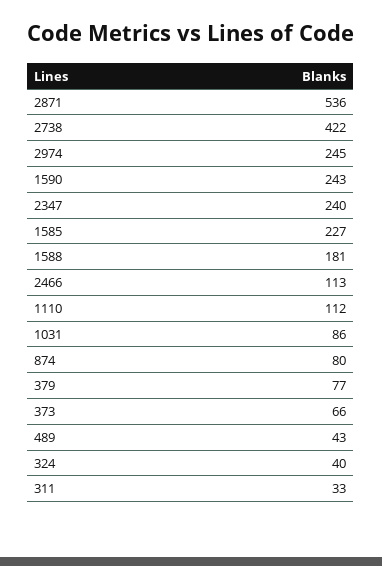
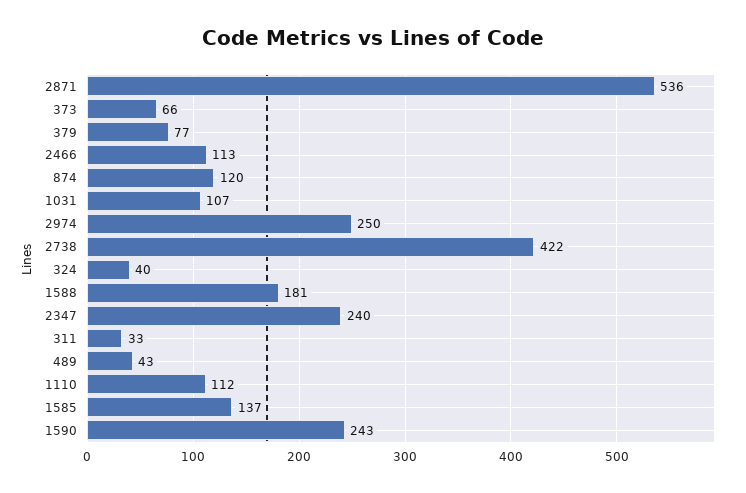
2974: 245 -> 250
1585: 227 -> 137
1031: 86 -> 107
874: 80 -> 120

